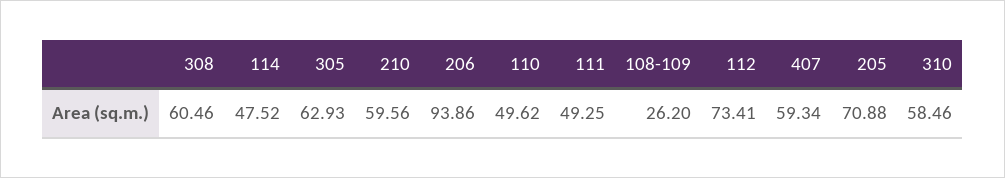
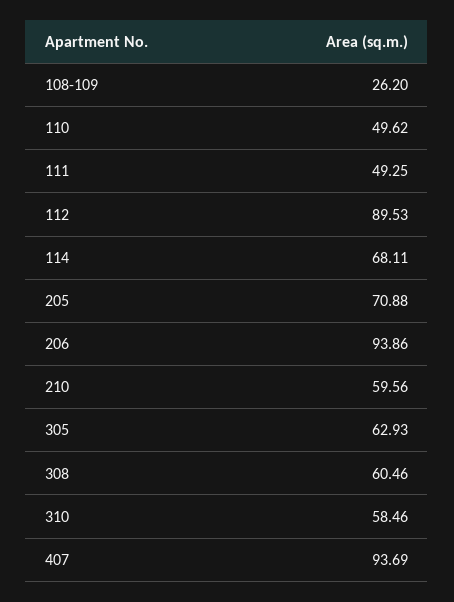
114: 47.52 -> 68.11
112: 73.41 -> 89.53
407: 59.34 -> 93.69

